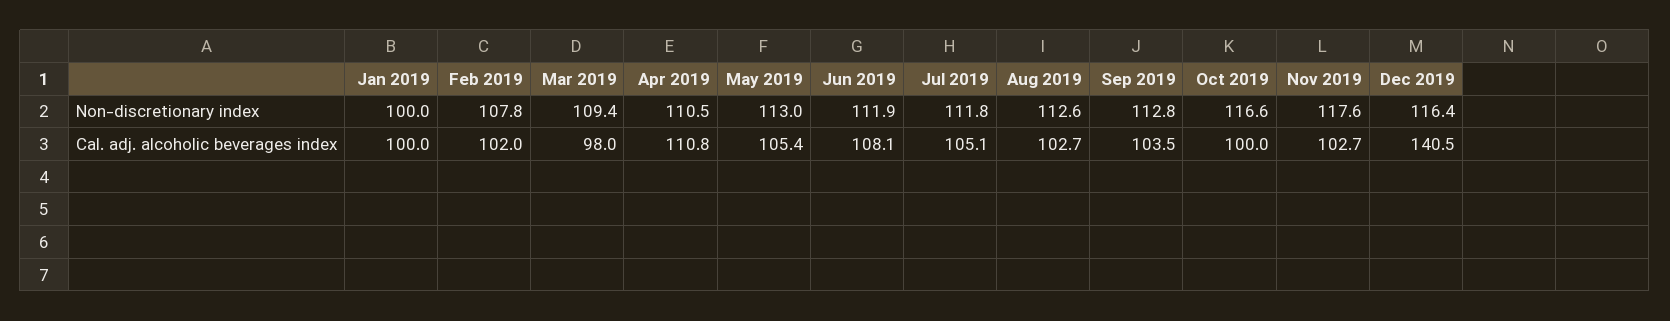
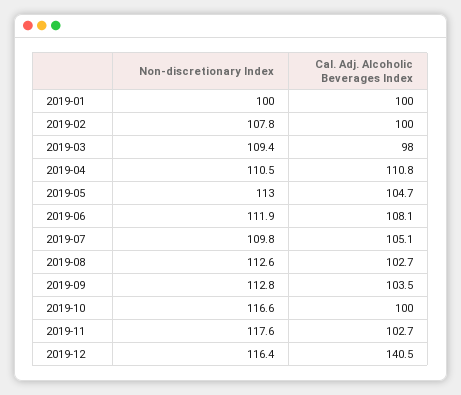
Jul 2019, Non-discretionary index: 111.8 -> 109.8
Feb 2019, Cal. adj. alcoholic beverages index: 102 -> 100
May 2019, Cal. adj. alcoholic beverages index: 105.4 -> 104.7

